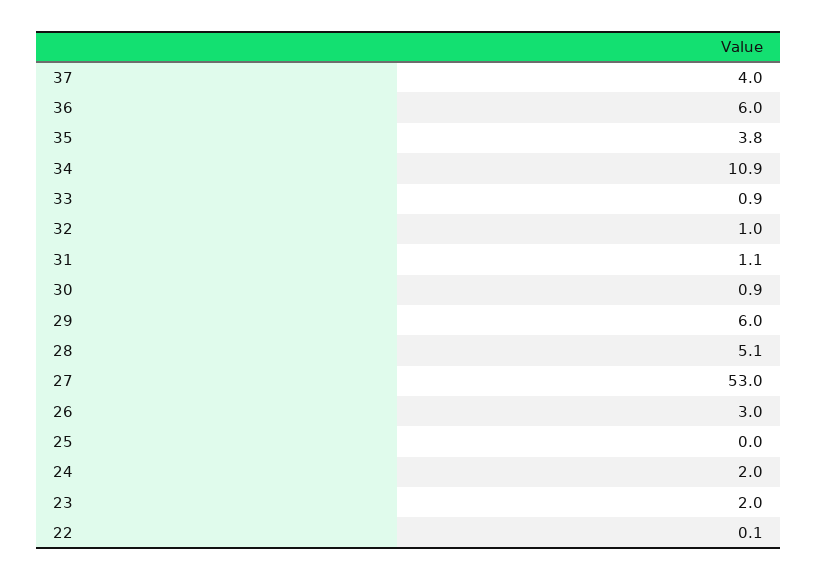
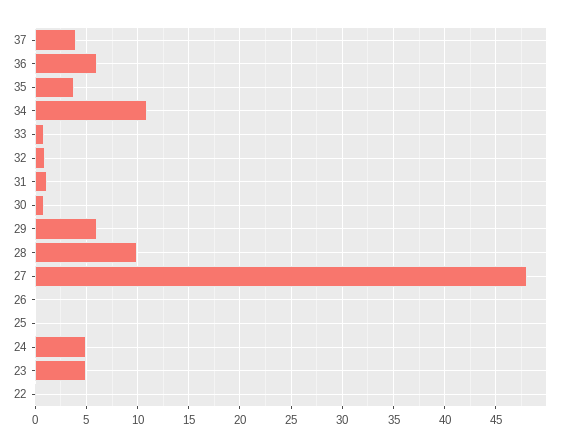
28: 5.1 -> 10
27: 53 -> 48
26: 3 -> 0
24: 2 -> 5
23: 2 -> 5

